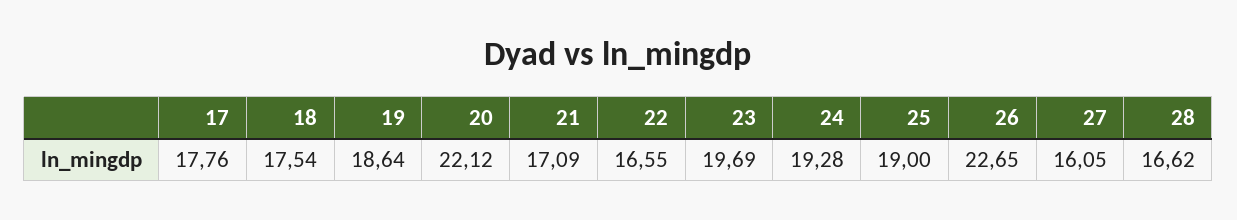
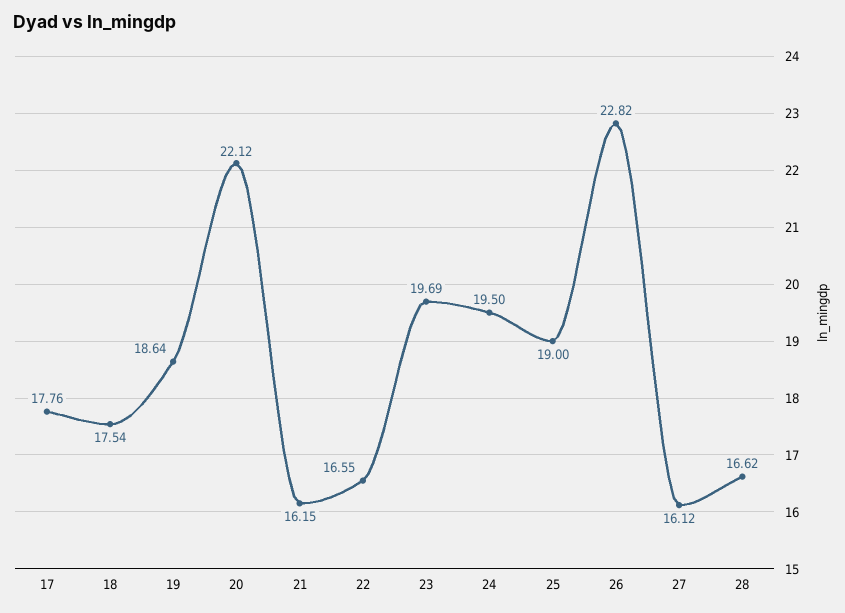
21: 17.09 -> 16.15
24: 19.28 -> 19.5
26: 22.65 -> 22.82
27: 16.05 -> 16.12

